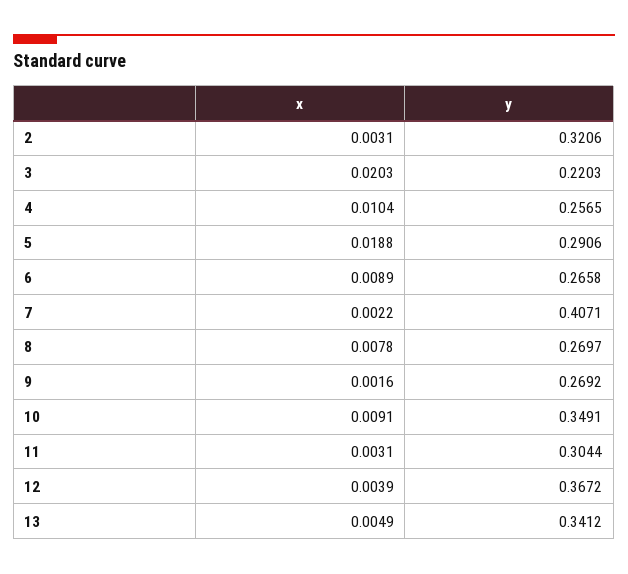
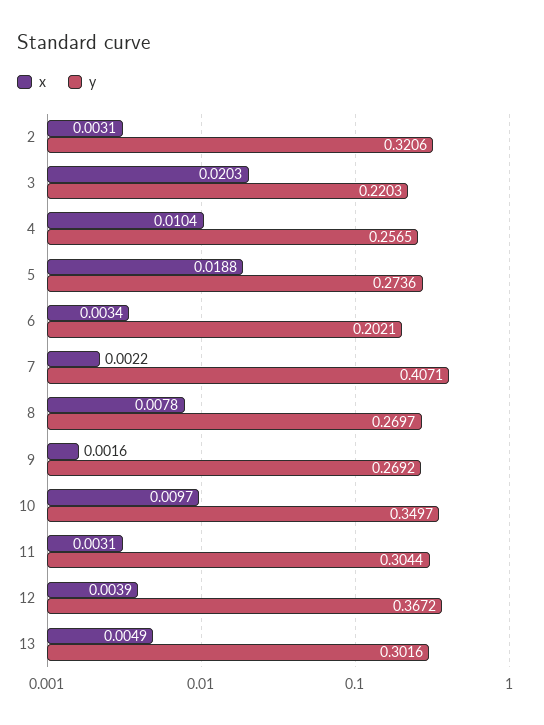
y, 5: 0.2906 -> 0.2736
x, 6: 0.0089 -> 0.0034
y, 6: 0.2658 -> 0.2021
x, 10: 0.0091 -> 0.0097
y, 10: 0.3491 -> 0.3497
y, 13: 0.3412 -> 0.3016

